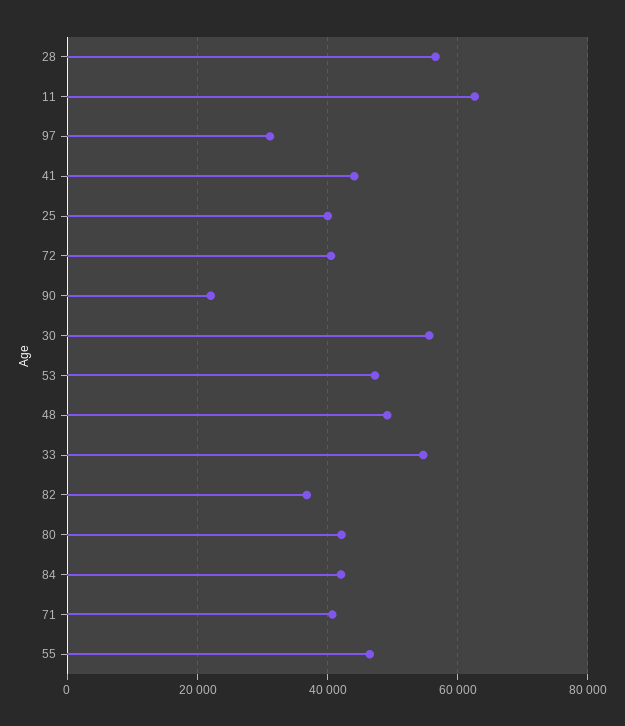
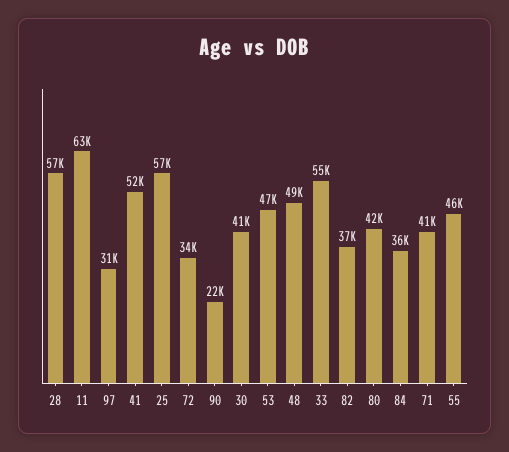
41: 44000 -> 52000
25: 40000 -> 57000
72: 40000 -> 34000
30: 56000 -> 41000
84: 42000 -> 36000

